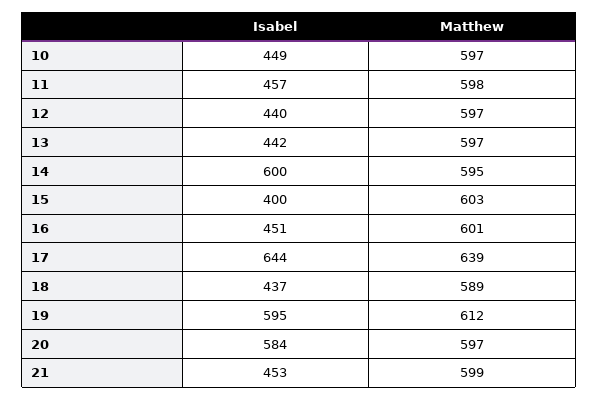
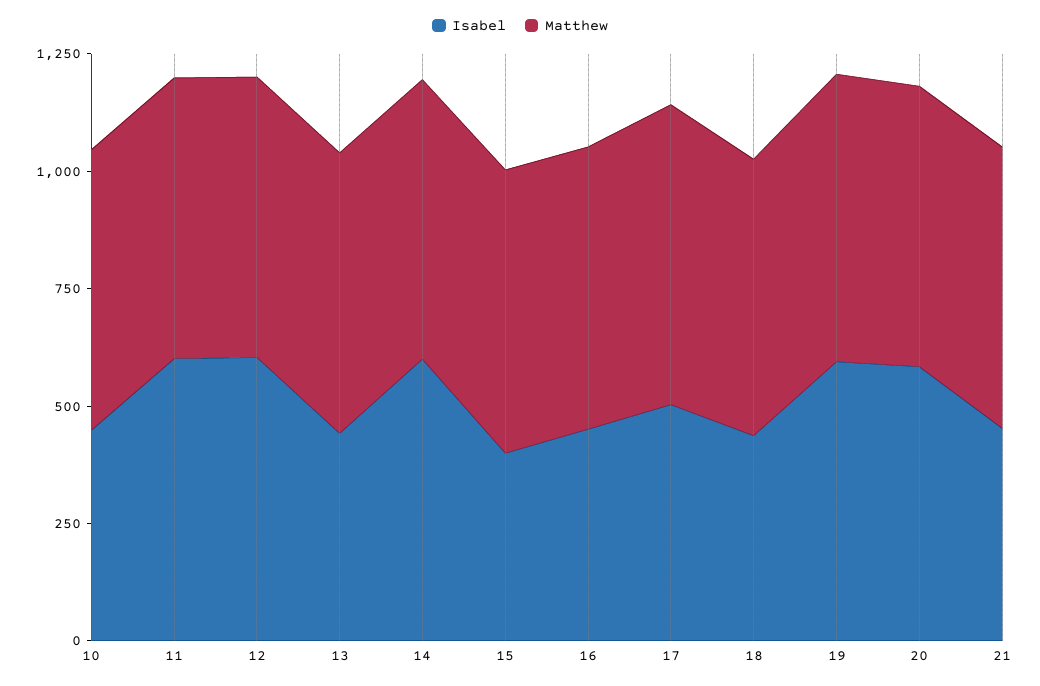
Isabel, 11: 457 -> 600
Isabel, 12: 440 -> 600
Isabel, 17: 644 -> 500

